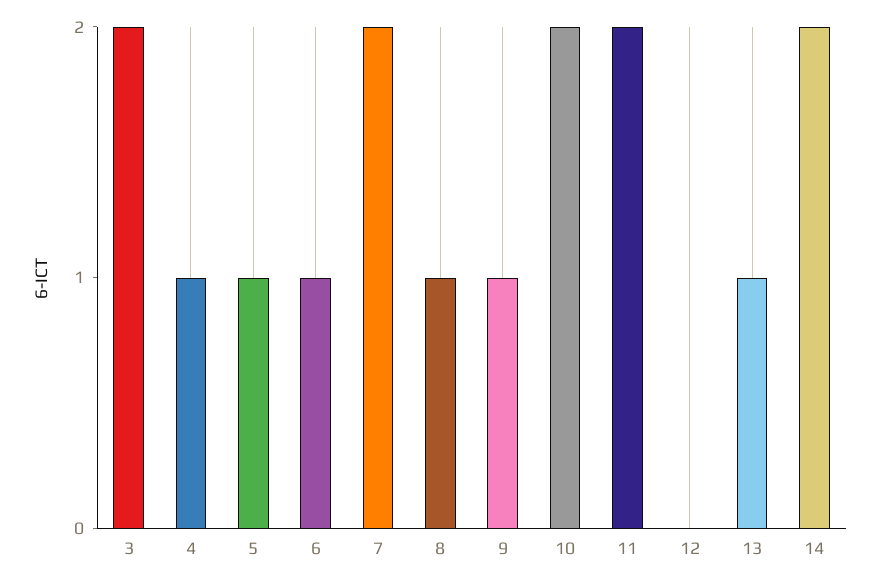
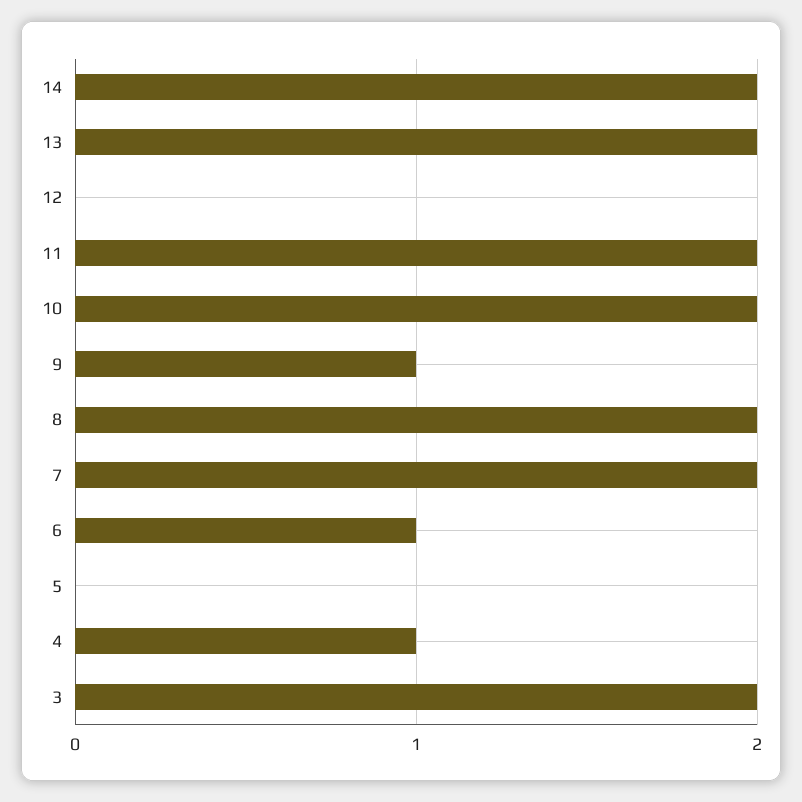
5: 1 -> 0
8: 1 -> 2
13: 1 -> 2

